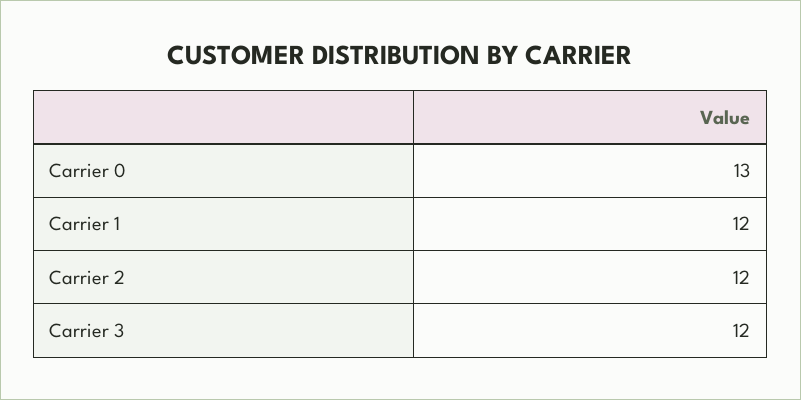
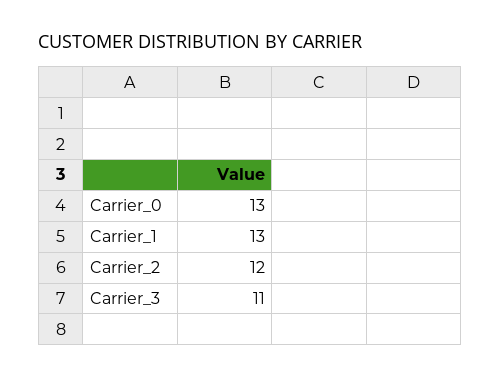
Carrier 1: 12 -> 13
Carrier 3: 12 -> 11

